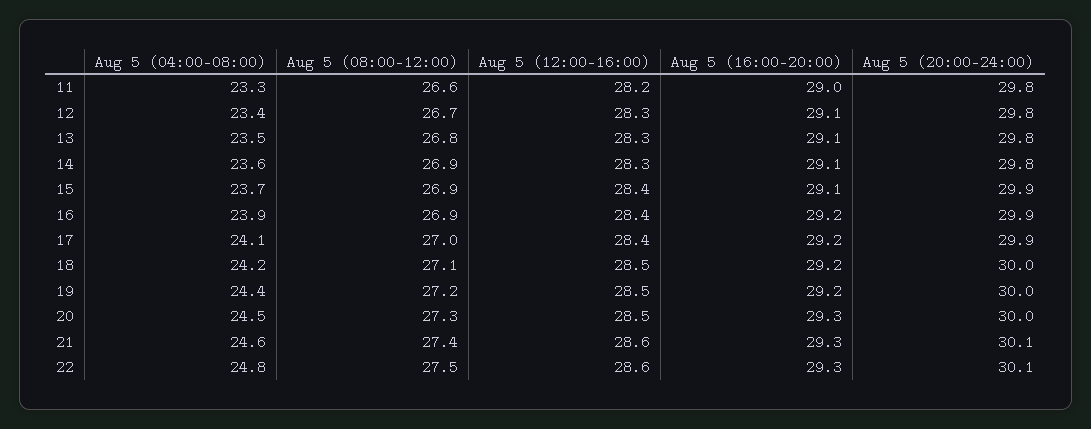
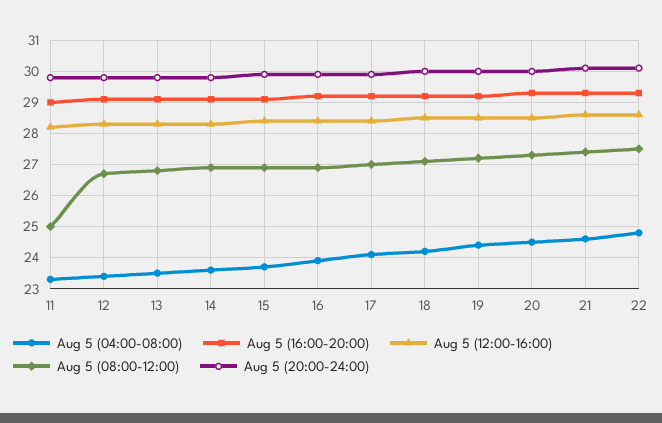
Aug 5 (08:00-12:00), 11: 26.6 -> 25

